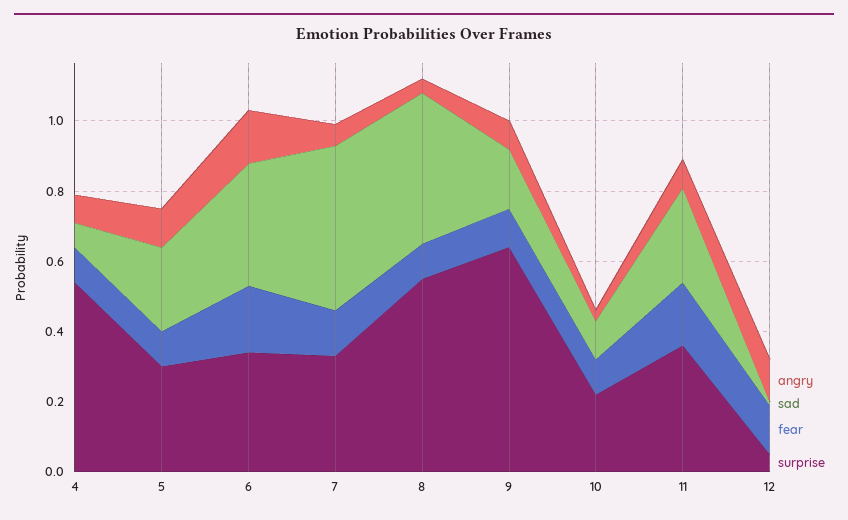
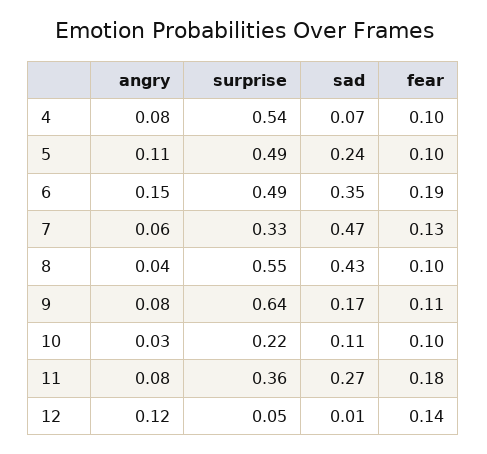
surprise, 5: 0.3 -> 0.49
surprise, 6: 0.35 -> 0.49

